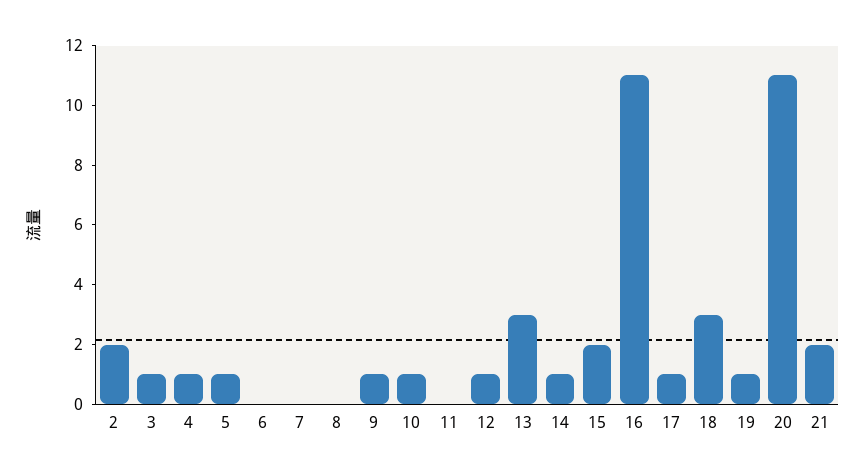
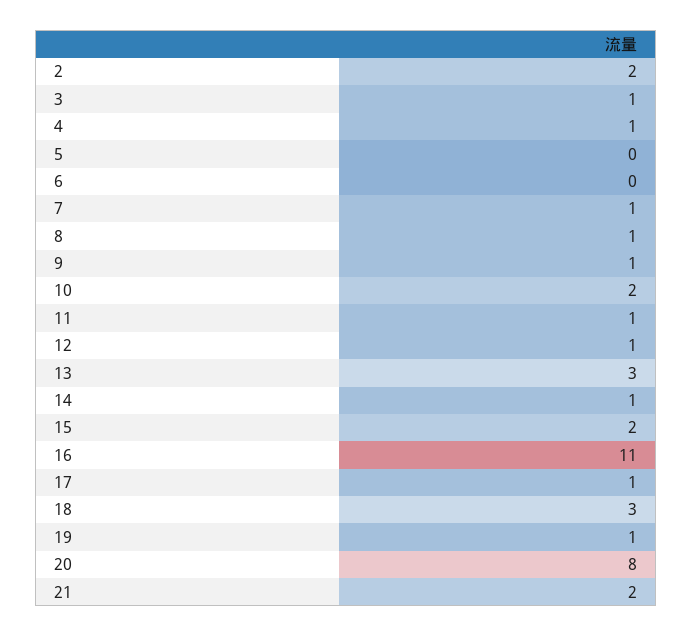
5: 1 -> 0
7: 0 -> 1
8: 0 -> 1
10: 1 -> 2
11: 0 -> 1
20: 11 -> 8

